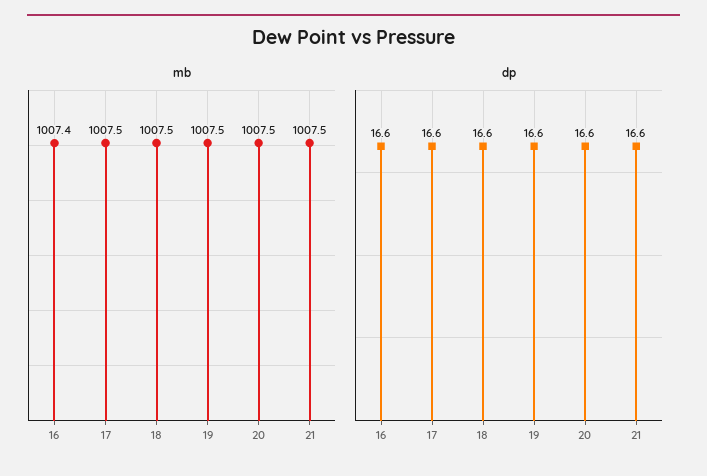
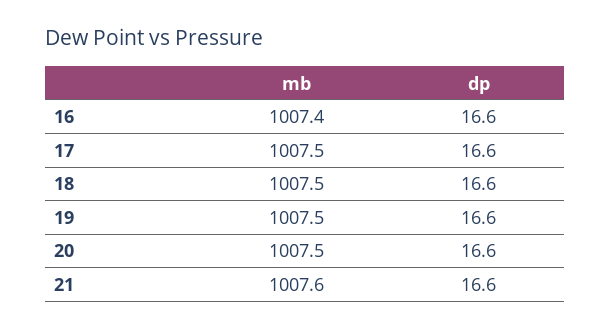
mb, 21: 1007.5 -> 1007.6

